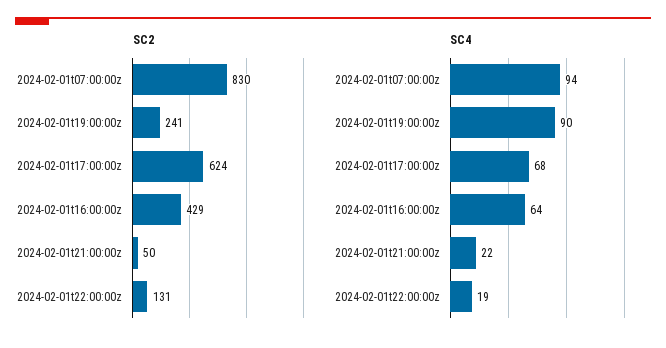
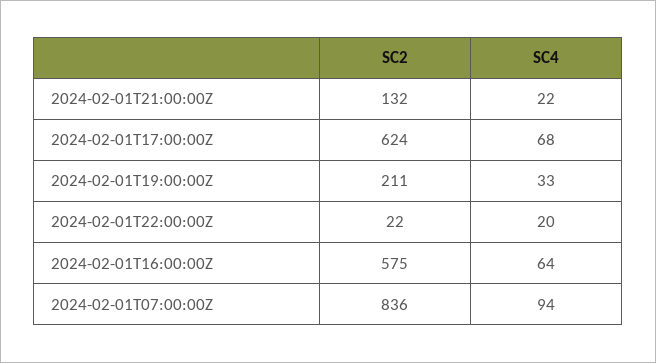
SC2, 2024-02-01t07:00:00z: 830 -> 836
SC2, 2024-02-01t19:00:00z: 241 -> 211
SC2, 2024-02-01t16:00:00z: 429 -> 575
SC2, 2024-02-01t21:00:00z: 50 -> 132
SC2, 2024-02-01t22:00:00z: 131 -> 22
SC4, 2024-02-01t19:00:00z: 90 -> 33
SC4, 2024-02-01t22:00:00z: 19 -> 20

